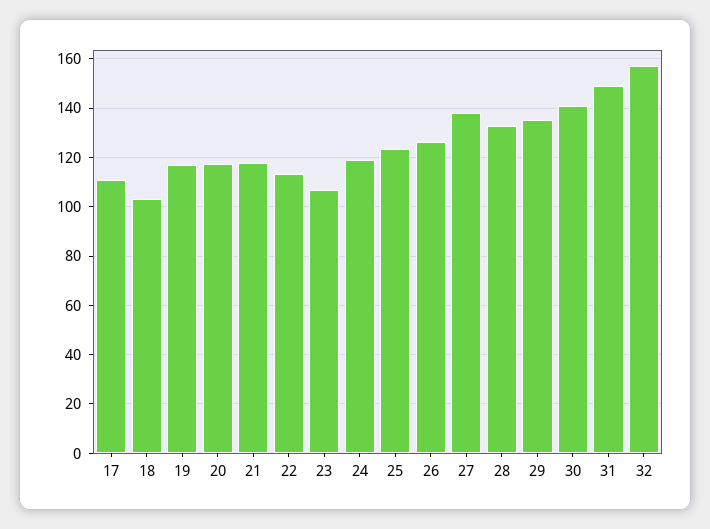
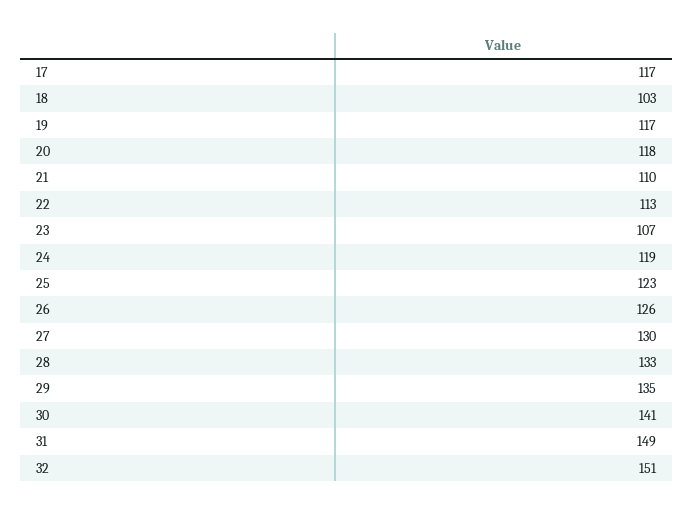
17: 110 -> 117
21: 117.5 -> 110
27: 137.5 -> 130
32: 157.5 -> 151

